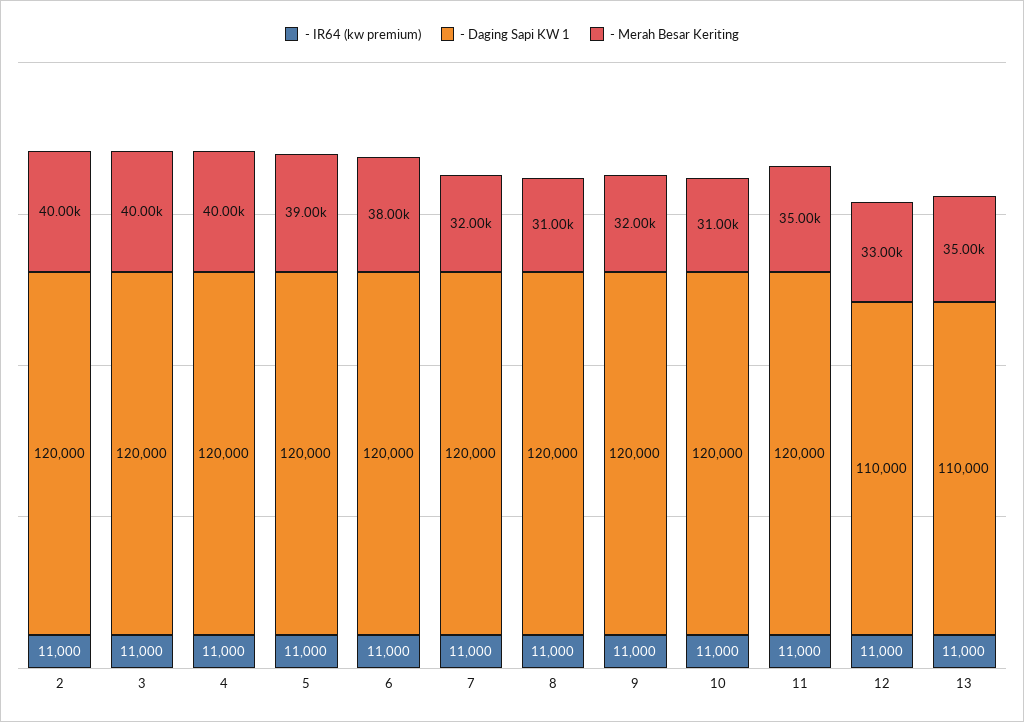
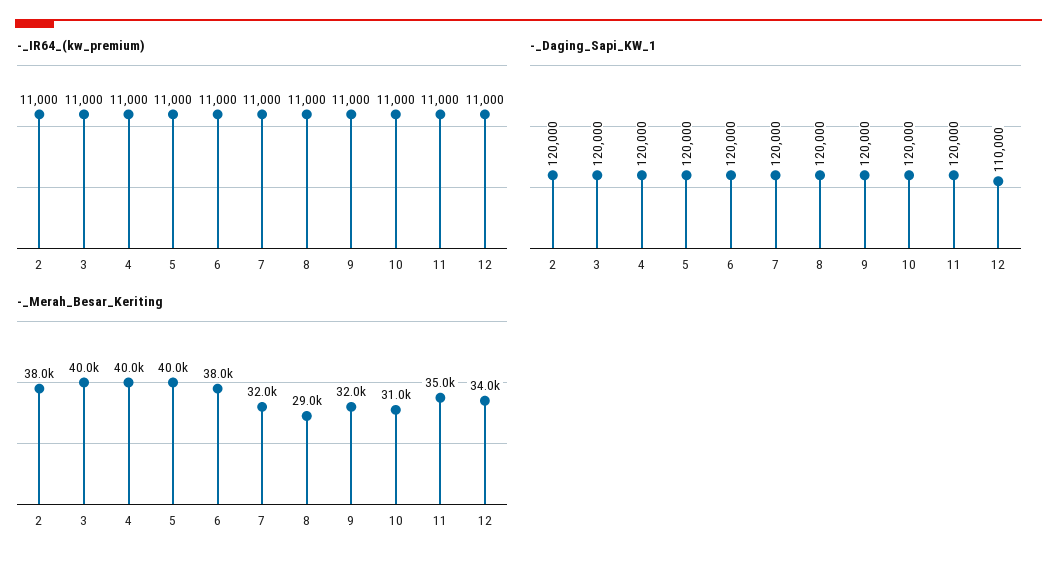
- Merah Besar Keriting, 2: 40000 -> 38000
- Merah Besar Keriting, 5: 39000 -> 40000
- Merah Besar Keriting, 8: 31000 -> 29000
- Merah Besar Keriting, 12: 33000 -> 34000
- IR64 (kw premium), 13: 11000 -> none
- Daging Sapi KW 1, 13: 110000 -> none
- Merah Besar Keriting, 13: 35000 -> none

